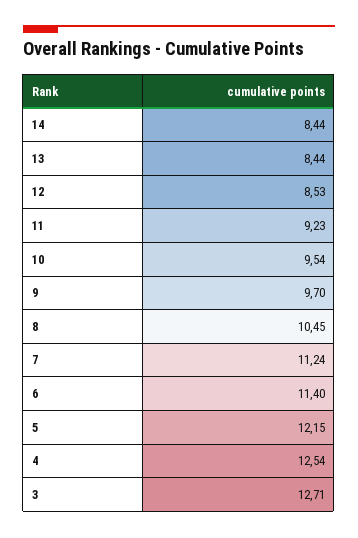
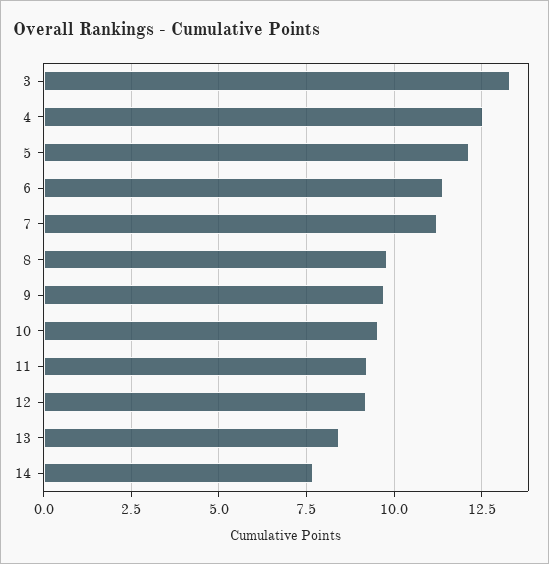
14: 8.44 -> 7.75
12: 8.53 -> 9.25
8: 10.45 -> 9.75
3: 12.71 -> 13.25

